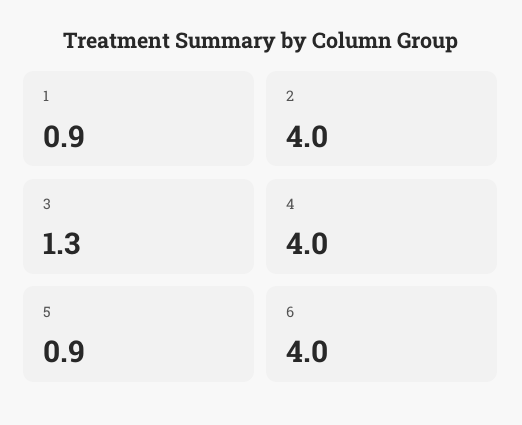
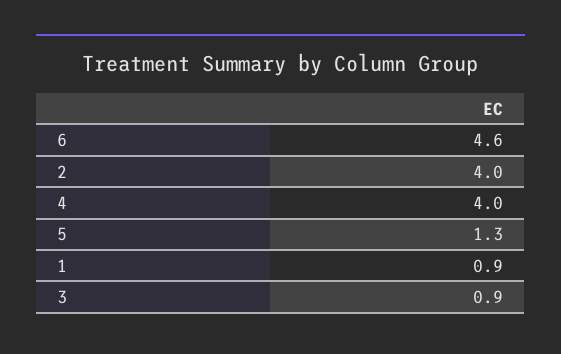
3: 1.3 -> 0.9
5: 0.9 -> 1.3
6: 4 -> 4.6

